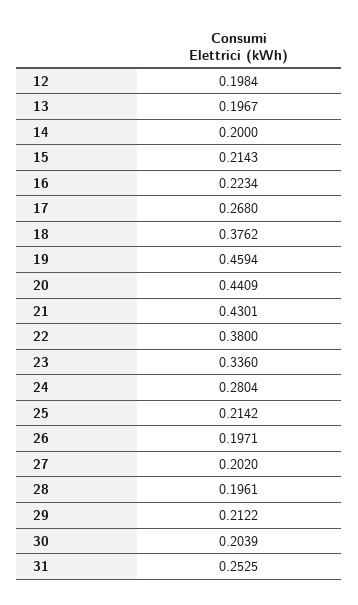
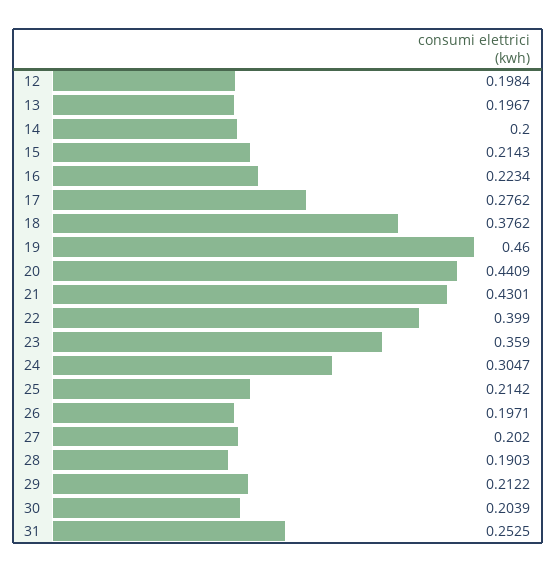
17: 0.268 -> 0.2762
19: 0.4594 -> 0.46
22: 0.38 -> 0.399
23: 0.336 -> 0.359
24: 0.2804 -> 0.3047
28: 0.1961 -> 0.1903

